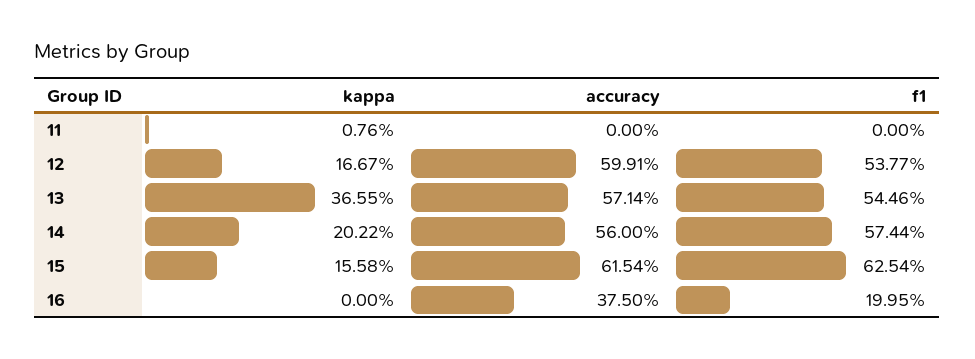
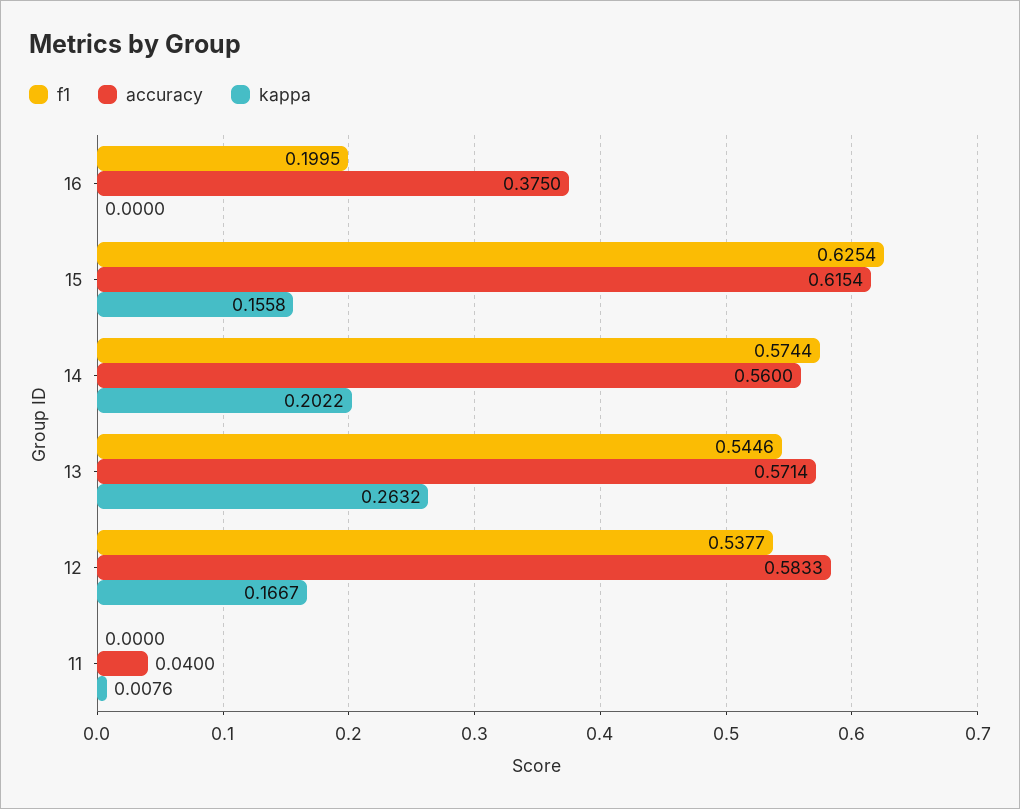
accuracy, 11: 0 -> 0.04
accuracy, 12: 0.5991 -> 0.5833
kappa, 13: 0.3655 -> 0.2632

